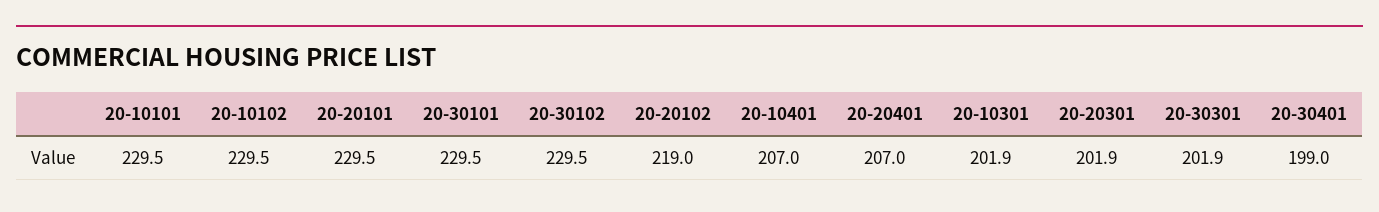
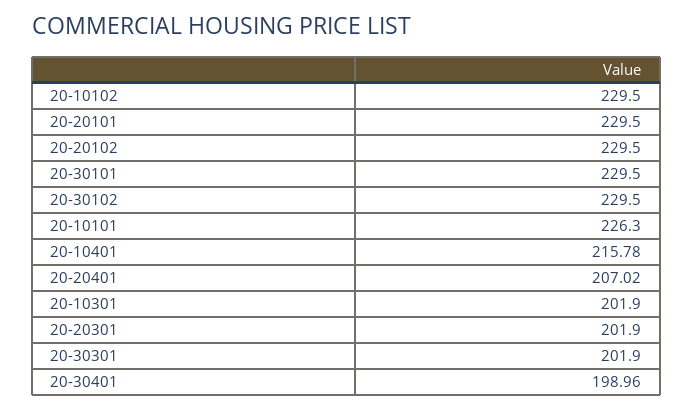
20-10101: 229.5 -> 226.3
20-20102: 219 -> 229.5
20-10401: 207 -> 215.78

